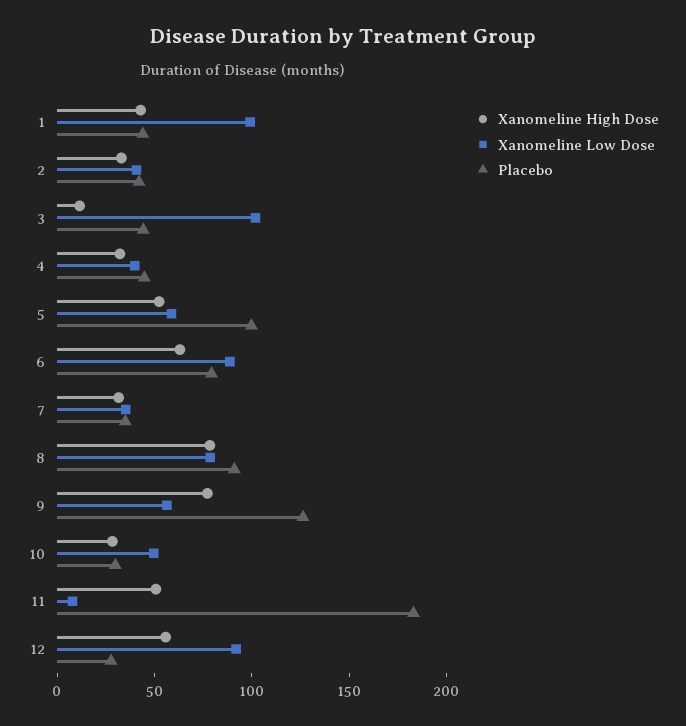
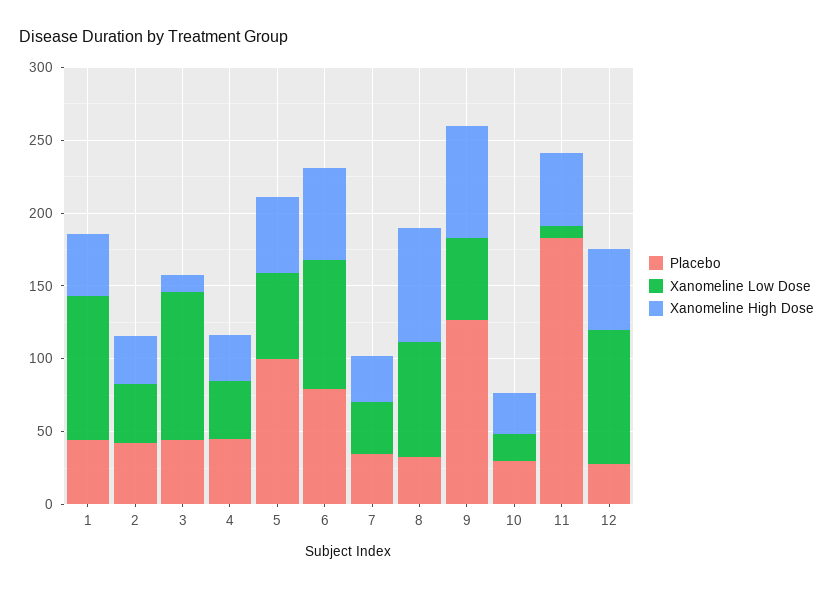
Placebo, 8: 90 -> 30
Xanomeline Low Dose, 10: 50 -> 20

